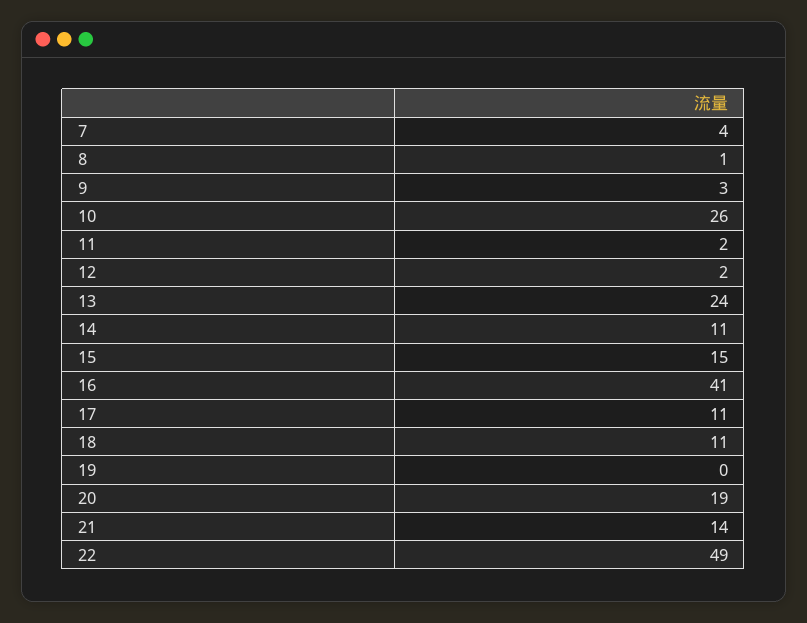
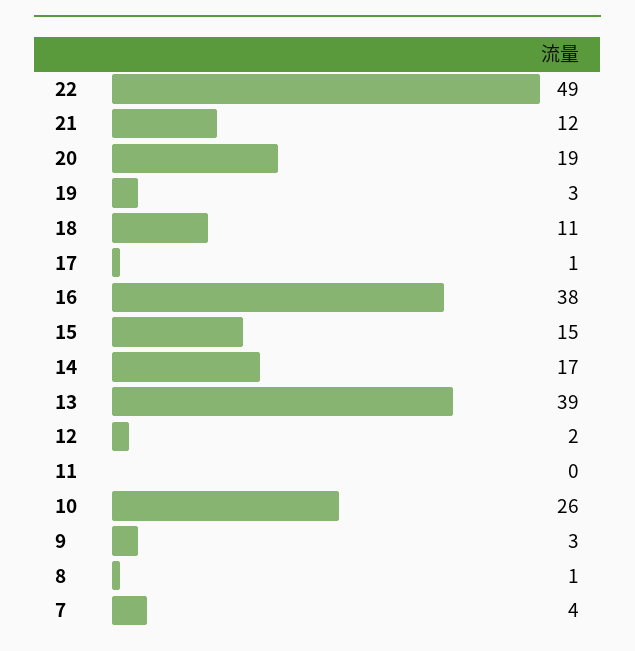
11: 2 -> 0
13: 24 -> 39
14: 11 -> 17
16: 41 -> 38
17: 11 -> 1
19: 0 -> 3
21: 14 -> 12

